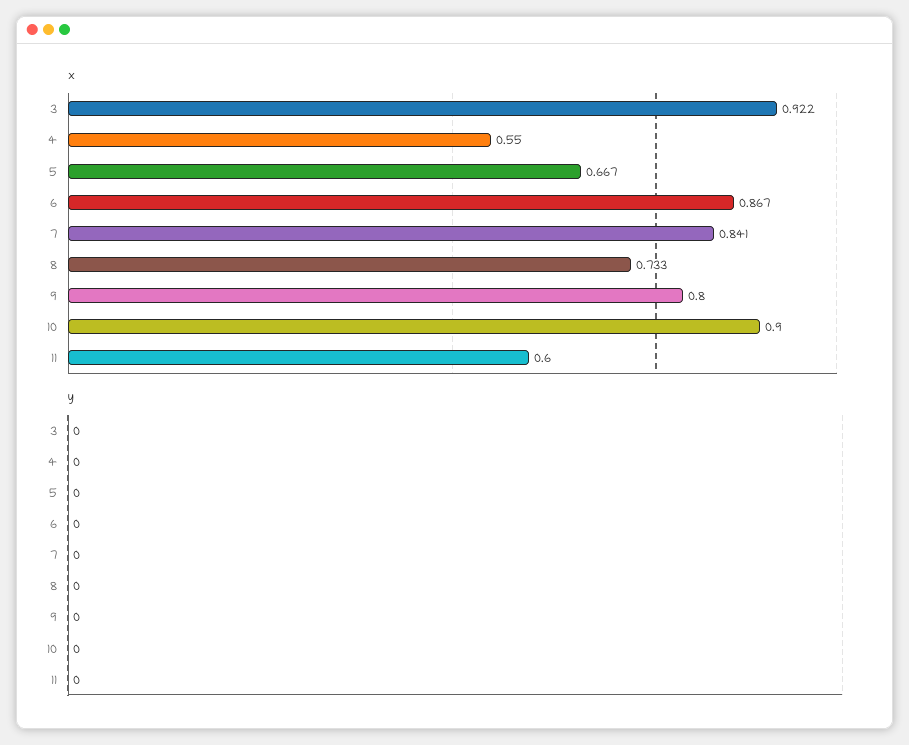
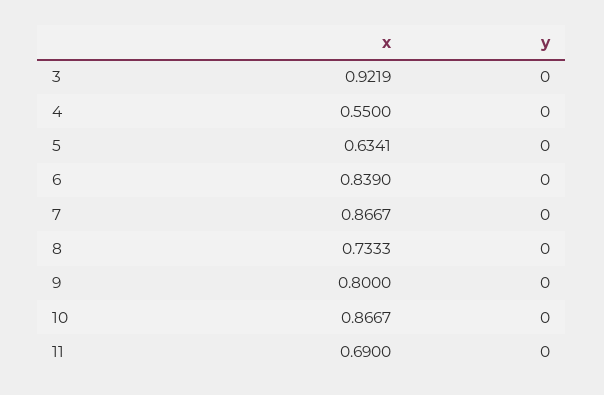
x, 5: 0.667 -> 0.6341
x, 6: 0.867 -> 0.839
x, 7: 0.841 -> 0.8667
x, 10: 0.9 -> 0.8667
x, 11: 0.6 -> 0.69

